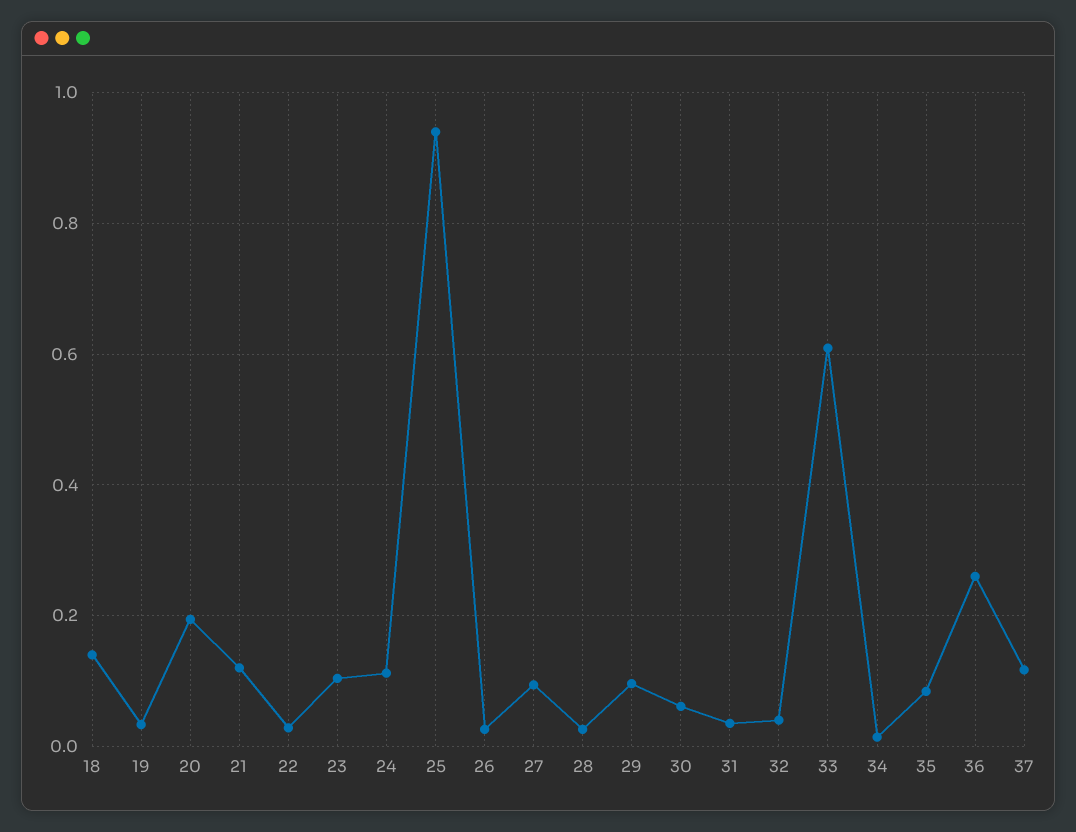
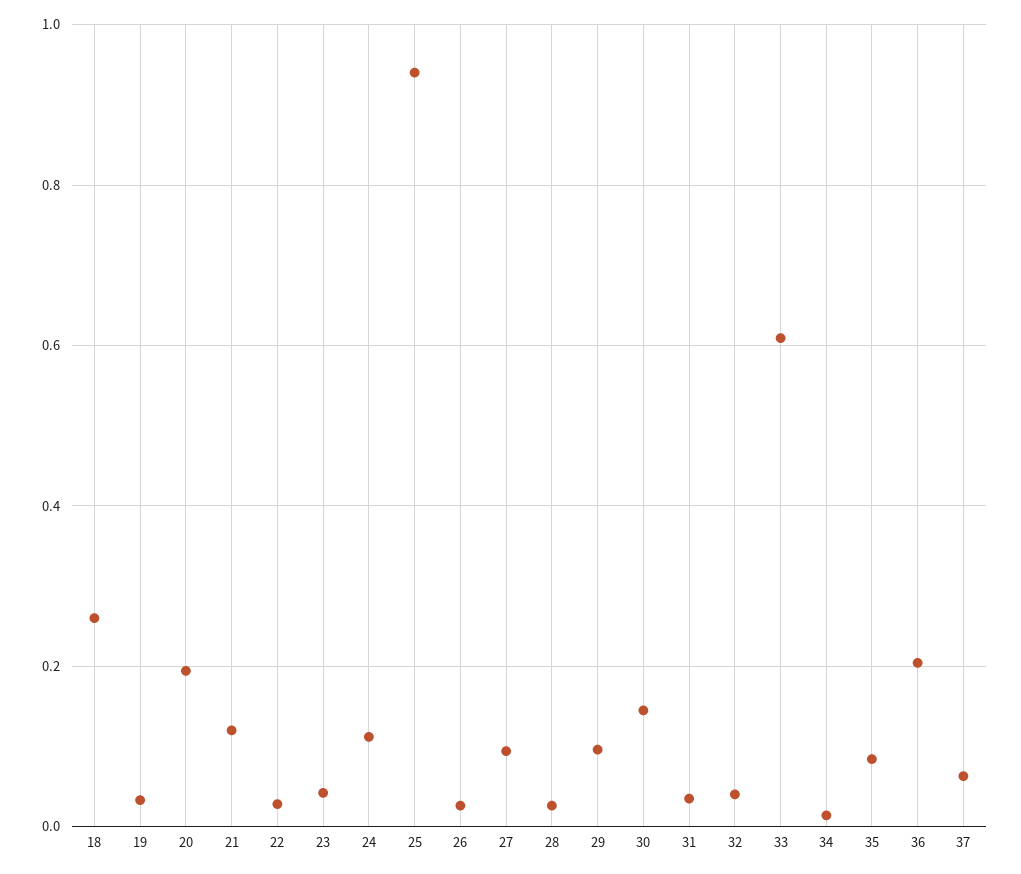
18: 0.14 -> 0.26
23: 0.1 -> 0.04
30: 0.06 -> 0.14
36: 0.26 -> 0.2
37: 0.12 -> 0.06

